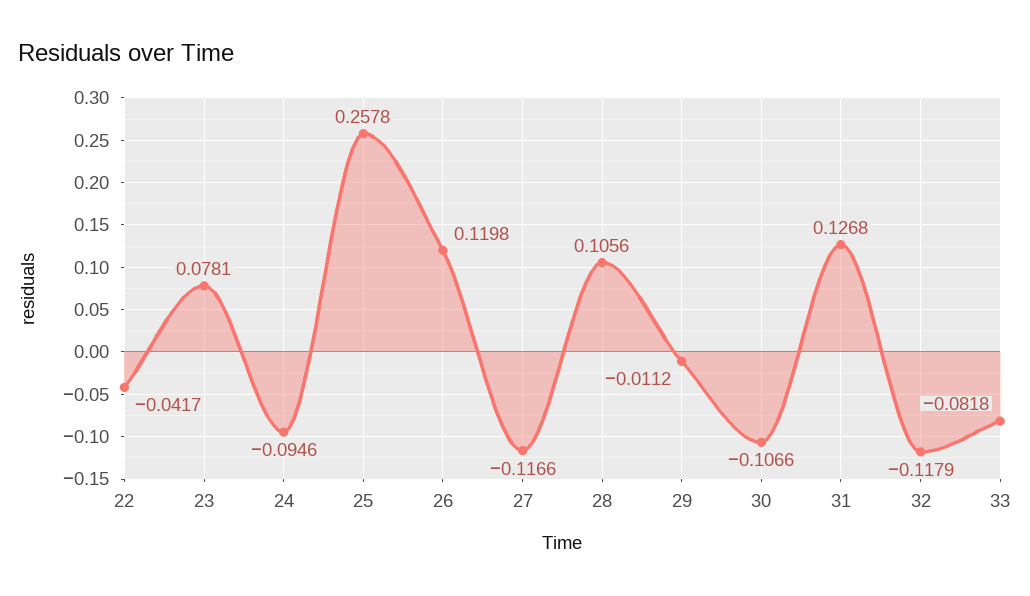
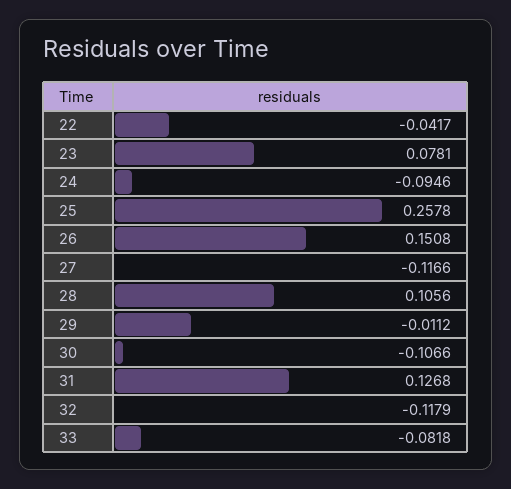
26: 0.1198 -> 0.1508

